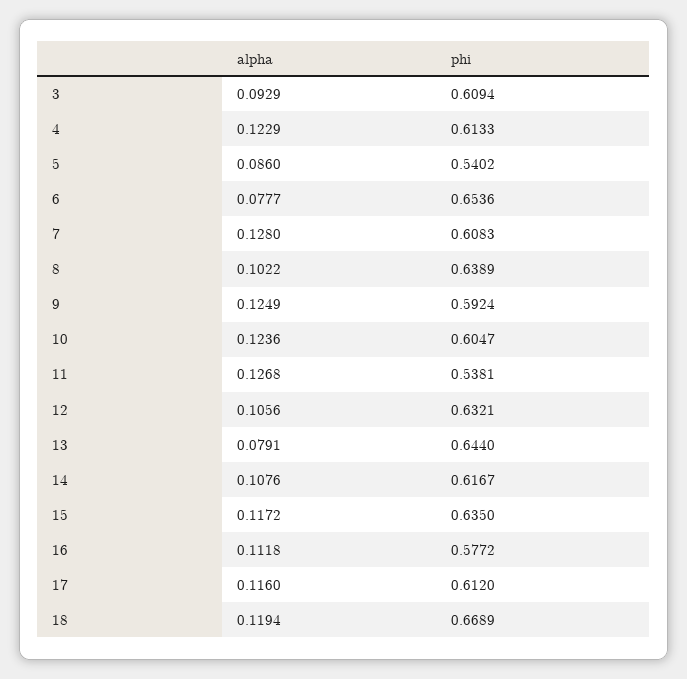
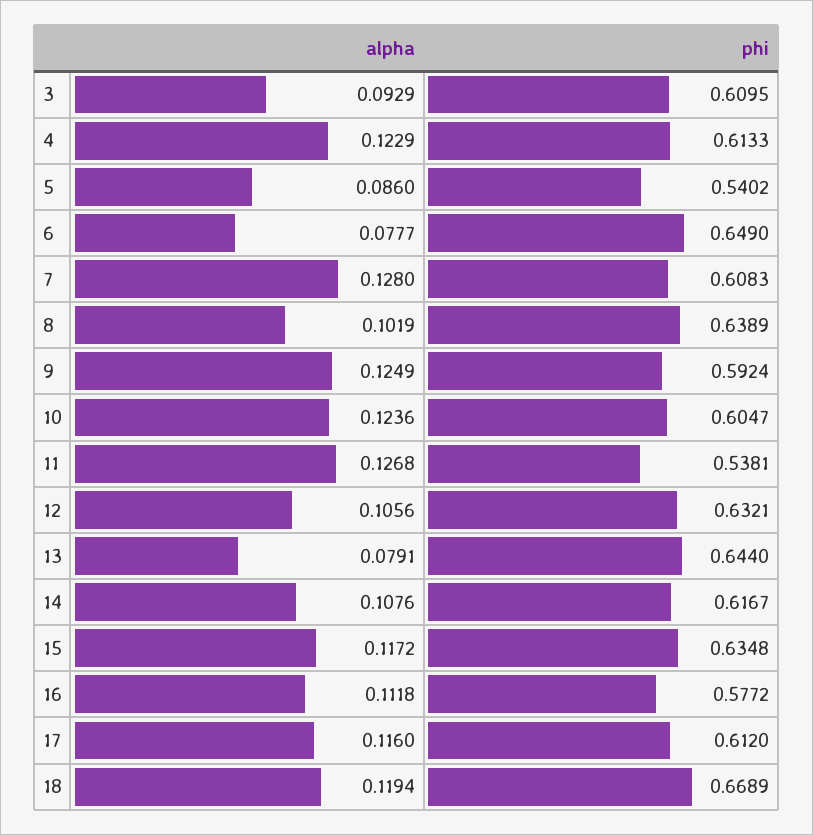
phi, 3: 0.6094 -> 0.6095
phi, 6: 0.6536 -> 0.649
alpha, 8: 0.1022 -> 0.1019
phi, 15: 0.635 -> 0.6348

